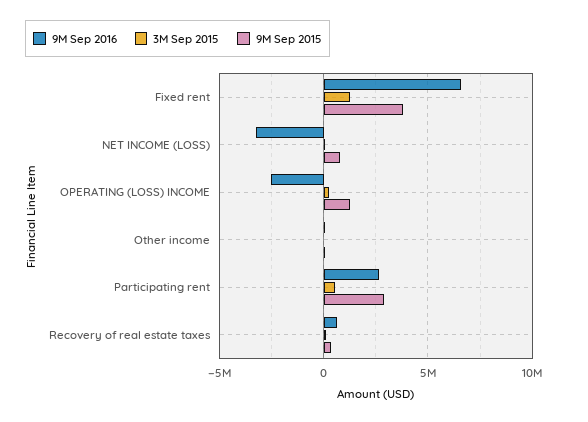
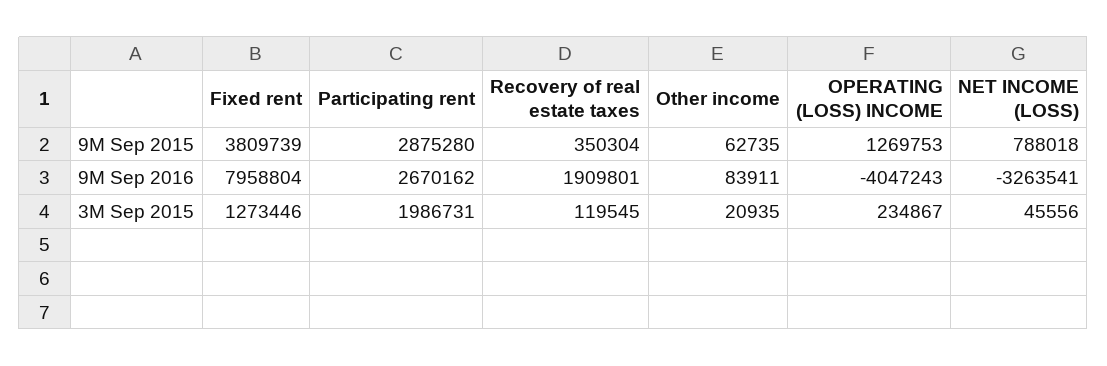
9M Sep 2016, Fixed rent: 6500000 -> 7958804
9M Sep 2016, OPERATING (LOSS) INCOME: -2500000 -> -4047243
3M Sep 2015, Participating rent: 500000 -> 1986731
9M Sep 2016, Recovery of real estate taxes: 500000 -> 1909801

